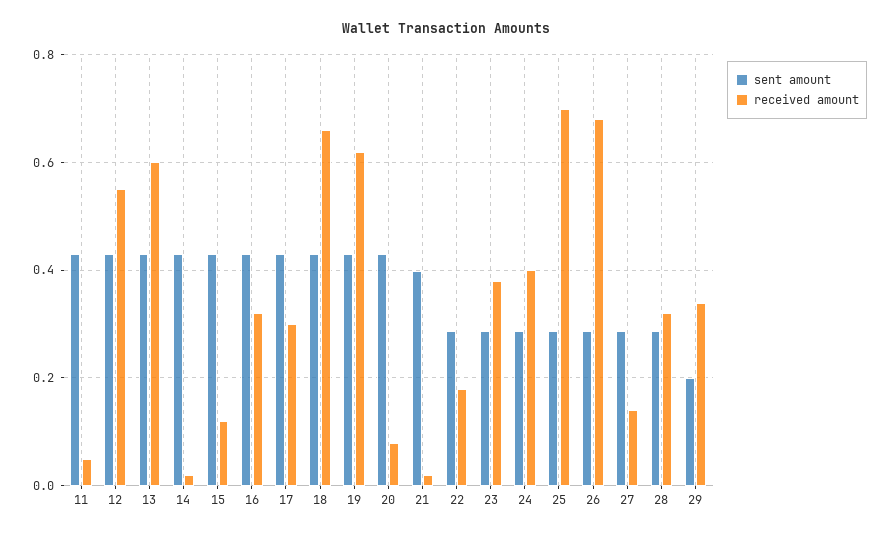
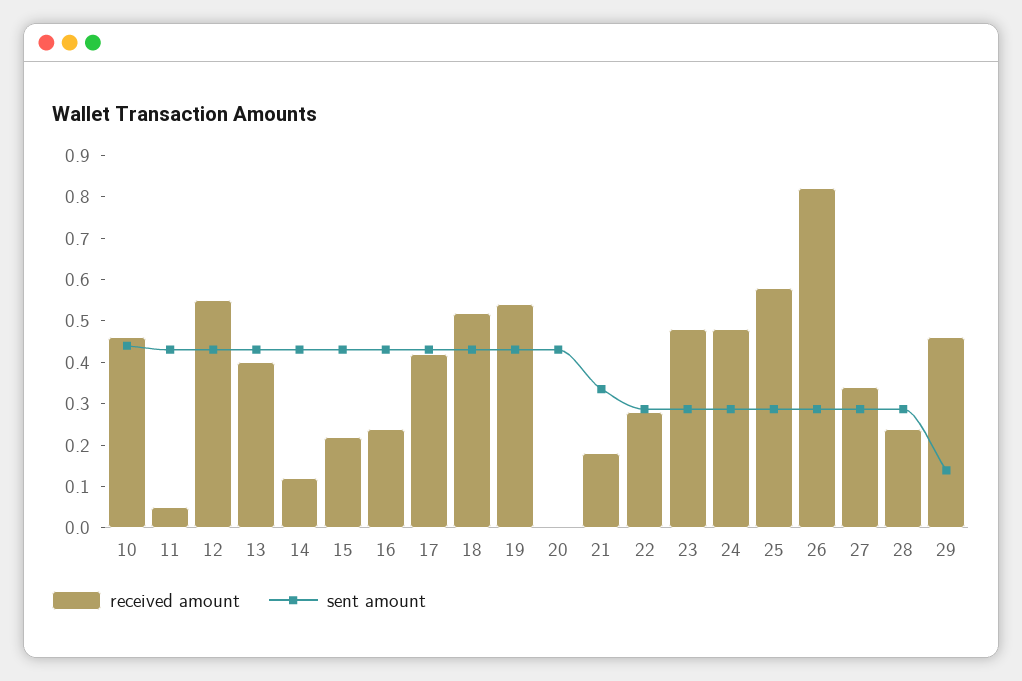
received amount, 13: 0.6 -> 0.4
received amount, 14: 0.02 -> 0.12
received amount, 15: 0.12 -> 0.22
received amount, 16: 0.32 -> 0.24
received amount, 17: 0.3 -> 0.42
received amount, 18: 0.66 -> 0.52
received amount, 19: 0.62 -> 0.54
received amount, 20: 0.08 -> 0
sent amount, 21: 0.4 -> 0.34
received amount, 21: 0.02 -> 0.18
received amount, 22: 0.18 -> 0.28
received amount, 23: 0.38 -> 0.48
received amount, 24: 0.4 -> 0.48
received amount, 25: 0.7 -> 0.58
received amount, 26: 0.68 -> 0.82
received amount, 27: 0.14 -> 0.34
received amount, 28: 0.32 -> 0.24
sent amount, 29: 0.2 -> 0.14
received amount, 29: 0.34 -> 0.46
received amount, 10: none -> 0.46
sent amount, 10: none -> 0.44

